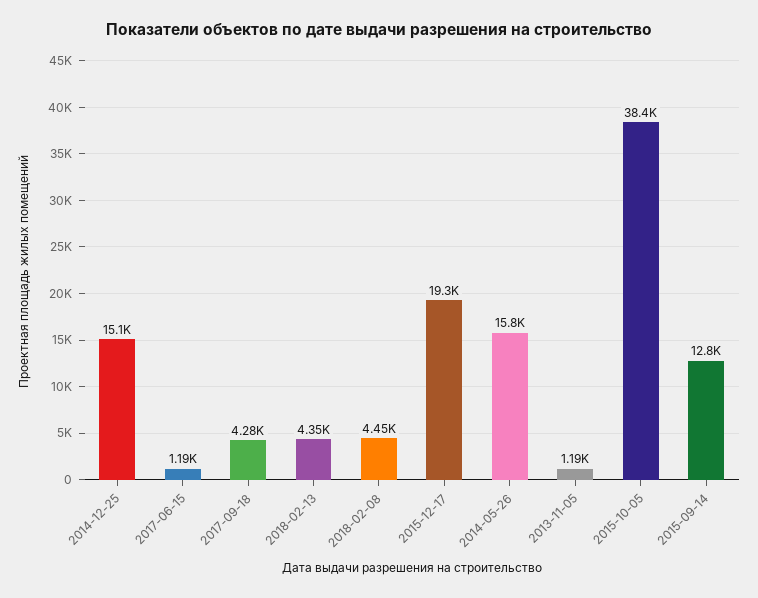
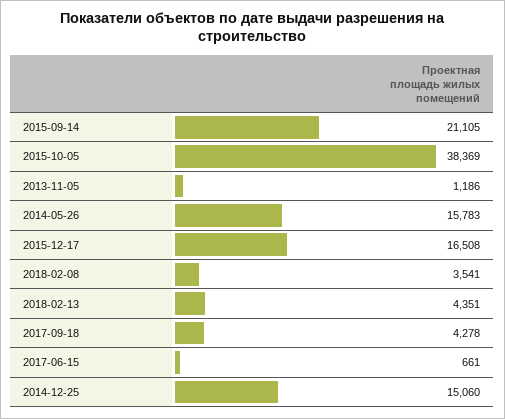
2017-06-15: 1190 -> 661
2018-02-08: 4450 -> 3541
2015-12-17: 19300 -> 16508
2015-09-14: 12800 -> 21105

